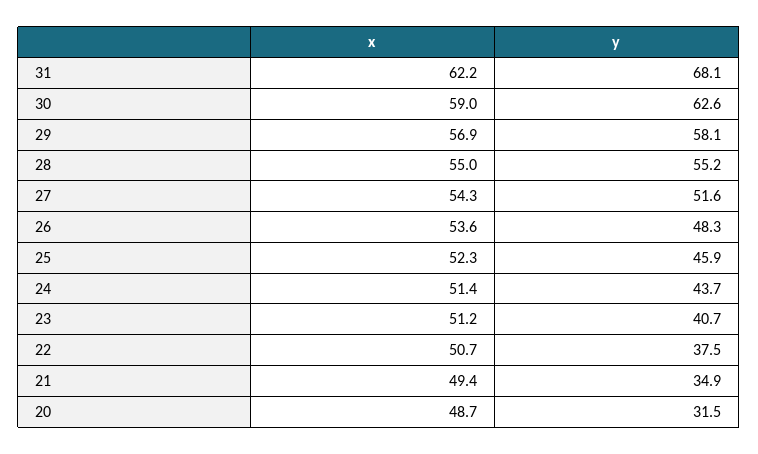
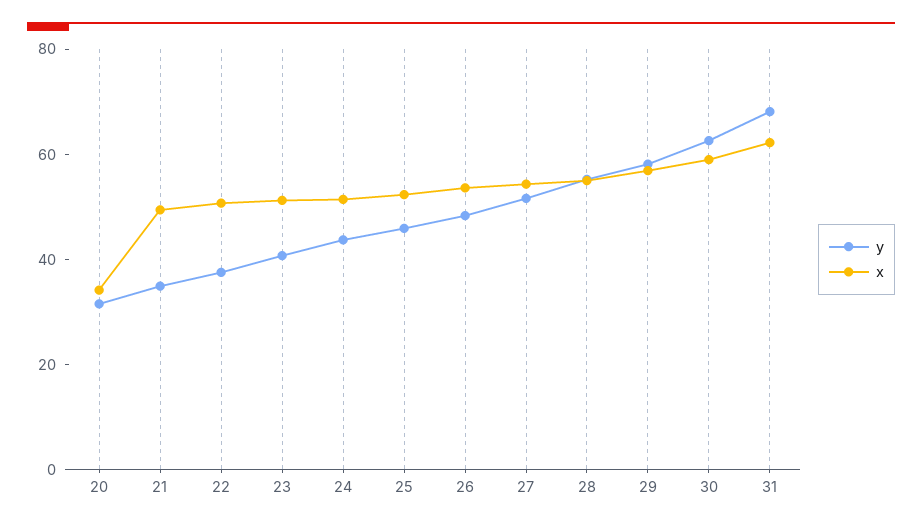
x, 20: 48.7 -> 35

